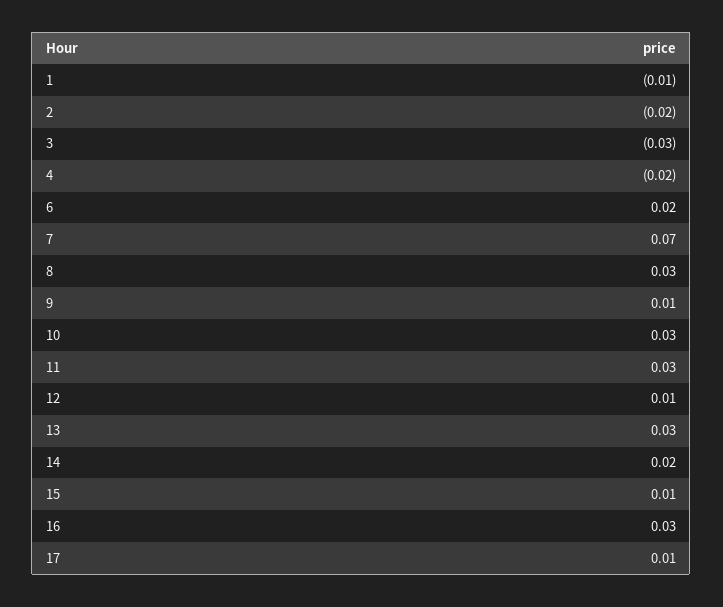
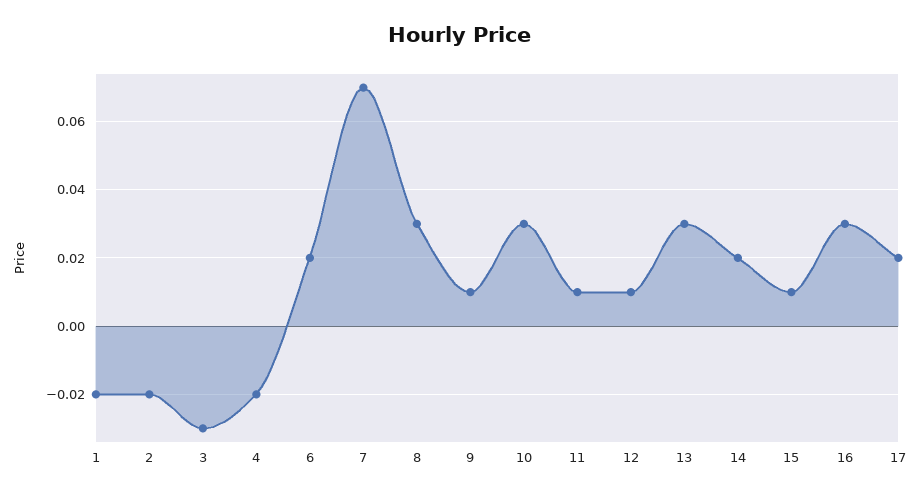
1: -0.01 -> -0.02
11: 0.03 -> 0.01
17: 0.01 -> 0.02

